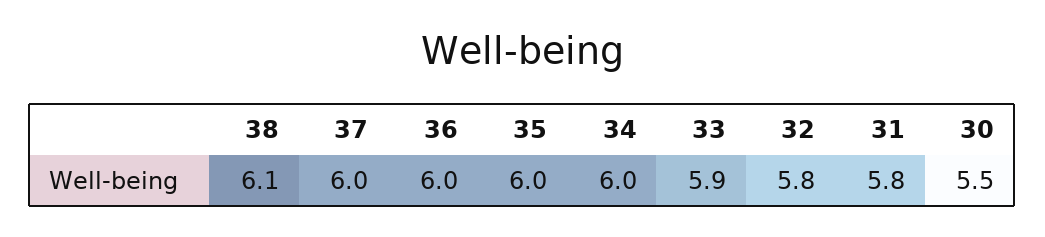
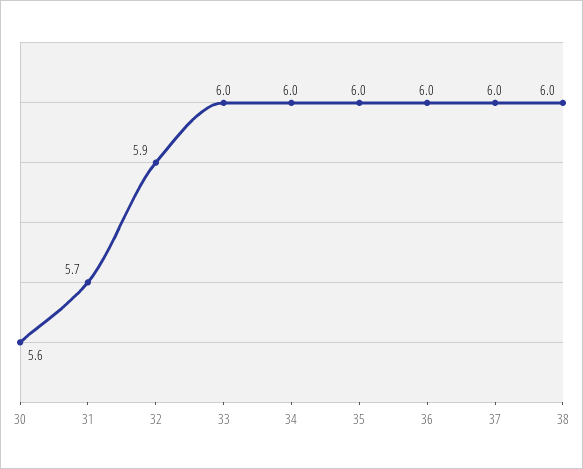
38: 6.1 -> 6
33: 5.9 -> 6
32: 5.8 -> 5.9
31: 5.8 -> 5.7
30: 5.5 -> 5.6

